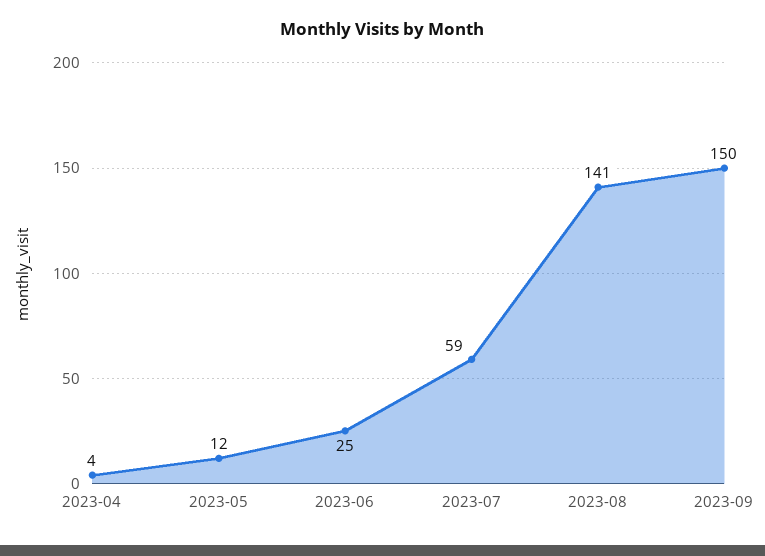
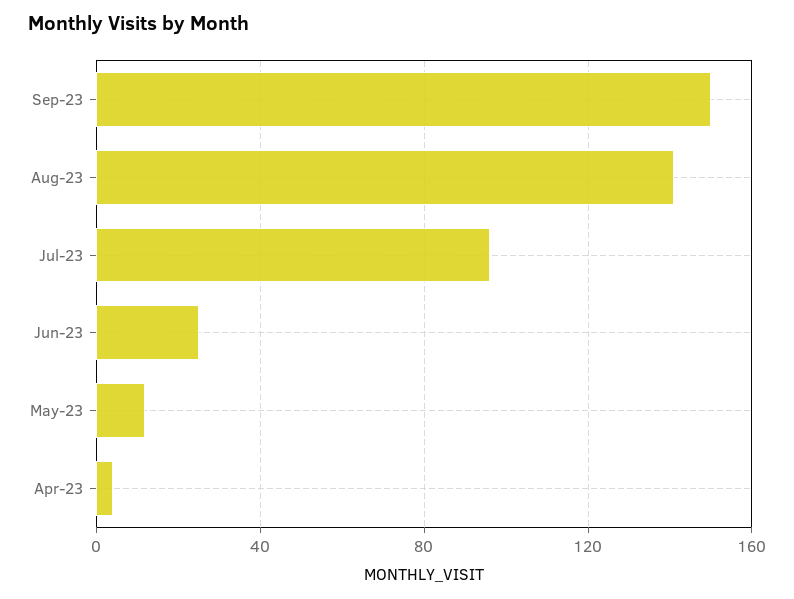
2023-07: 59 -> 95

